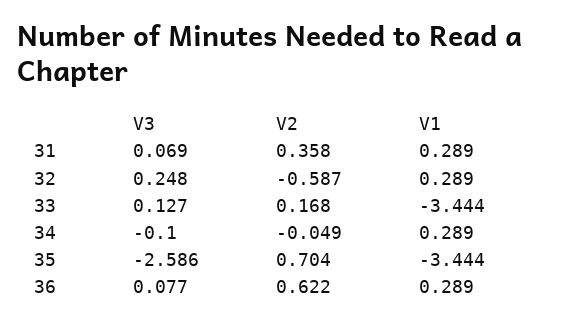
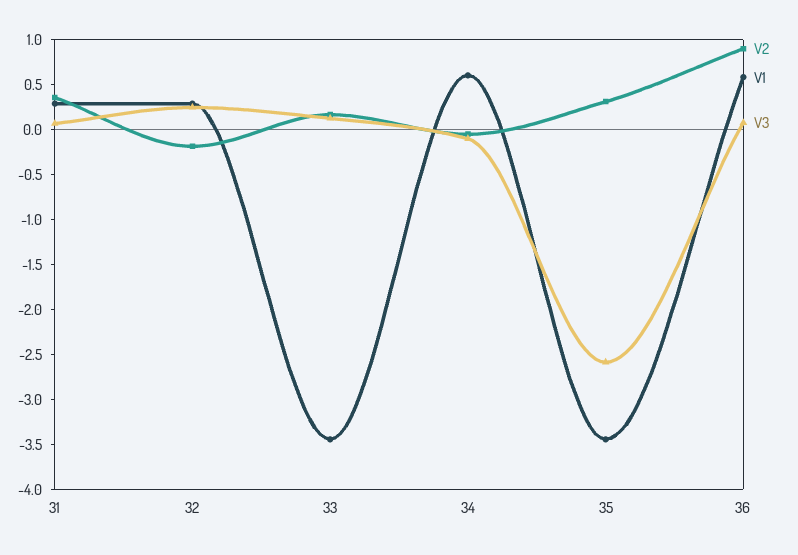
V2, 32: -0.587 -> -0.2
V1, 34: 0.289 -> 0.6
V2, 35: 0.704 -> 0.3
V2, 36: 0.622 -> 0.9
V1, 36: 0.289 -> 0.6

